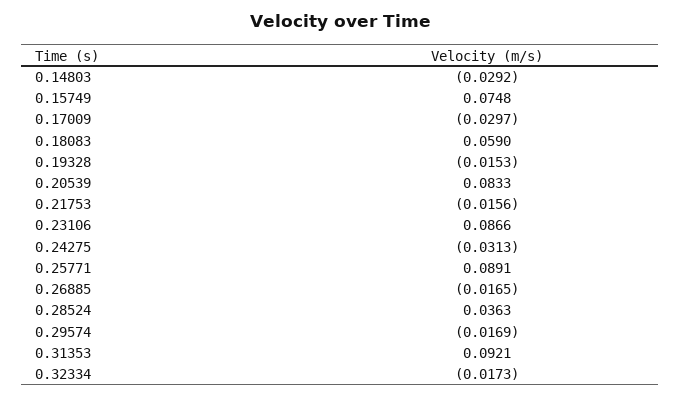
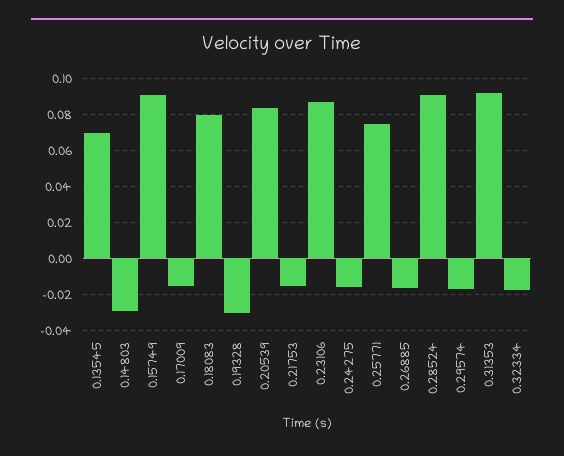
0.15749: 0.0748 -> 0.09
0.17009: -0.0297 -> -0.015
0.18083: 0.059 -> 0.08
0.19328: -0.0153 -> -0.03
0.24275: -0.0313 -> -0.015
0.25771: 0.0891 -> 0.075
0.28524: 0.0363 -> 0.09
0.13545: none -> 0.07

